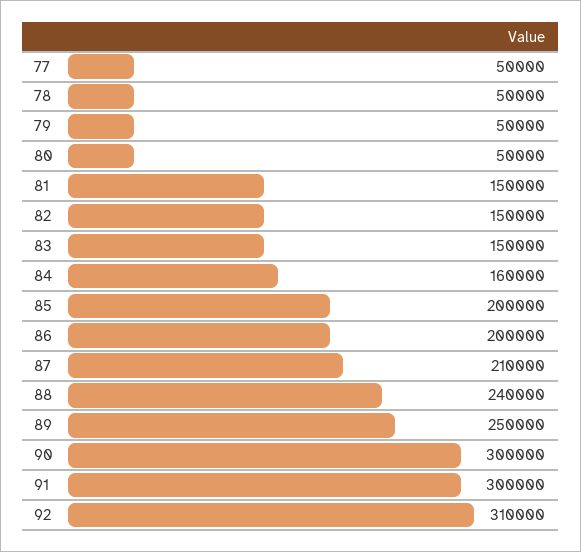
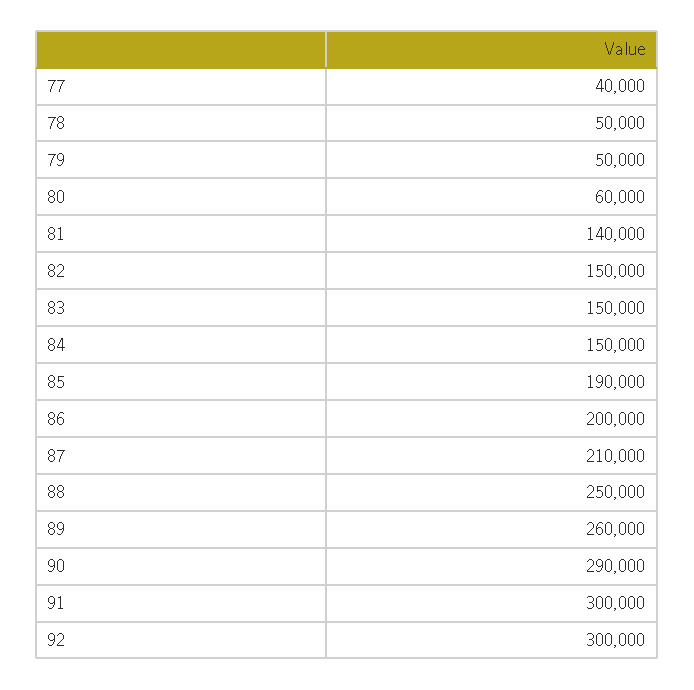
77: 50000 -> 40000
80: 50000 -> 60000
81: 150000 -> 140000
84: 160000 -> 150000
85: 200000 -> 190000
88: 240000 -> 250000
89: 250000 -> 260000
90: 300000 -> 290000
92: 310000 -> 300000

